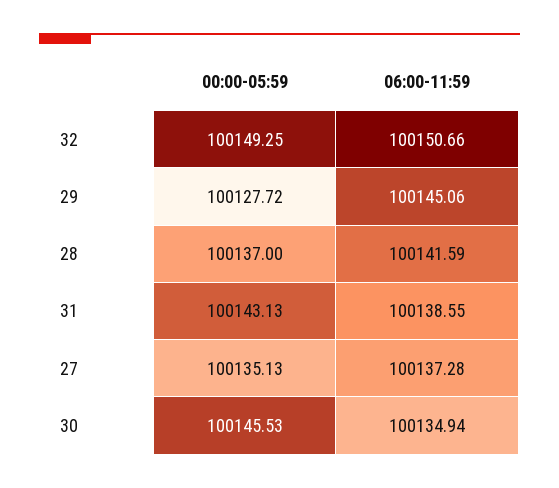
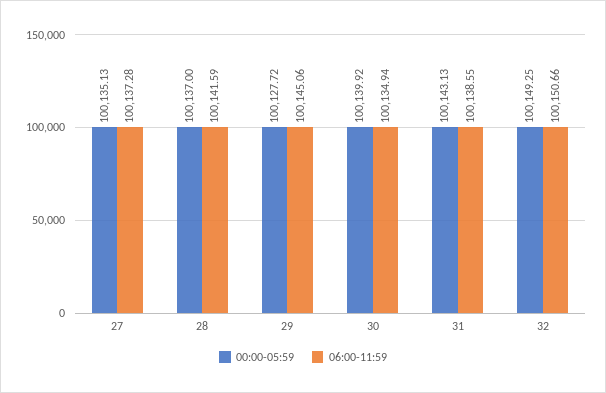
00:00-05:59, 30: 100145.53 -> 100139.92

